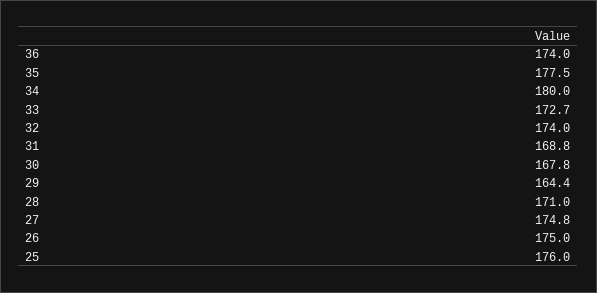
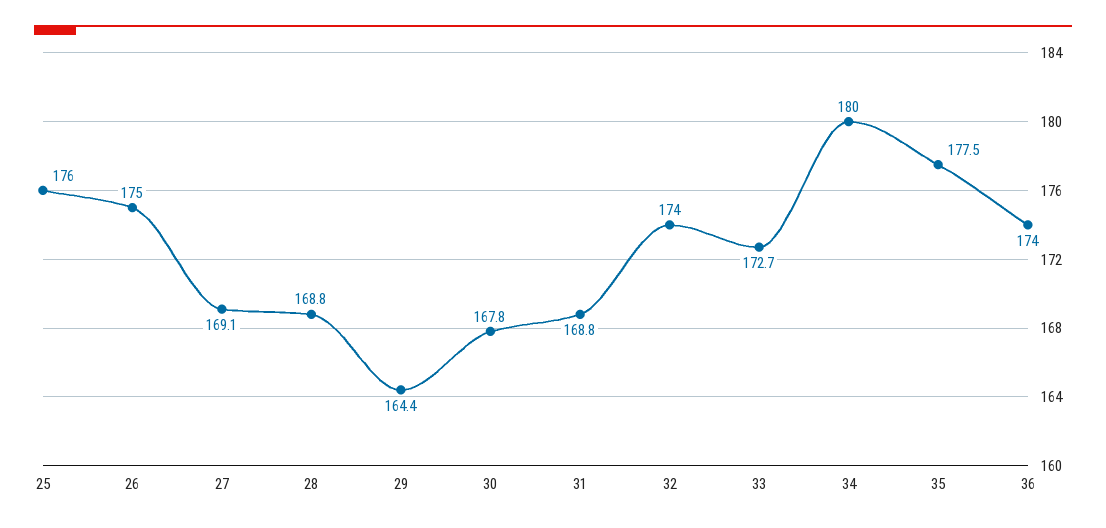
28: 171 -> 168.8
27: 174.8 -> 169.1

